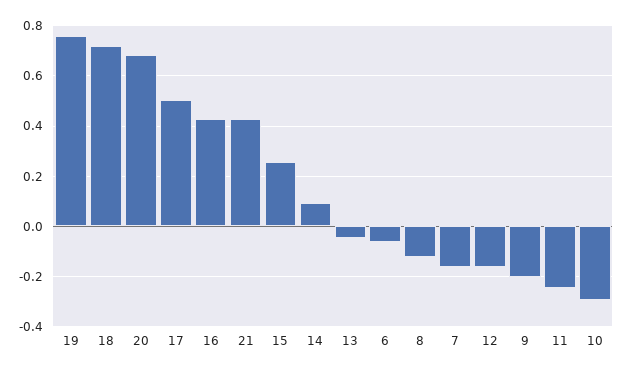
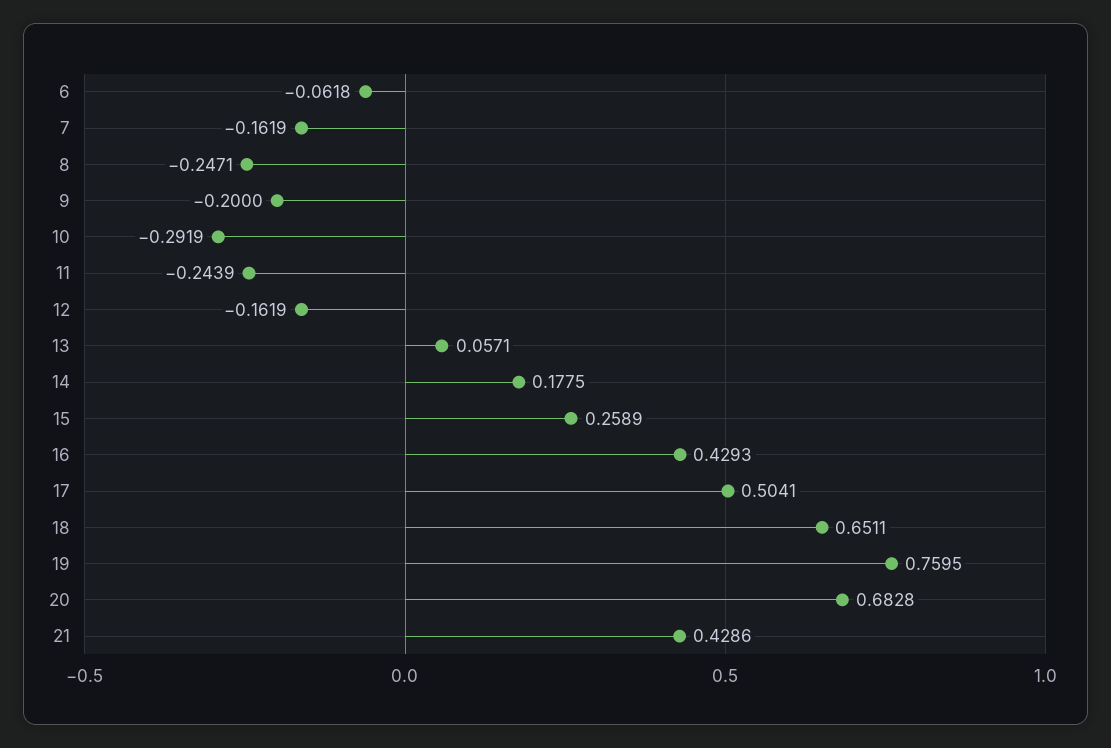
18: 0.725 -> 0.6511
14: 0.1 -> 0.1775
13: -0.05 -> 0.0571
8: -0.125 -> -0.2471

